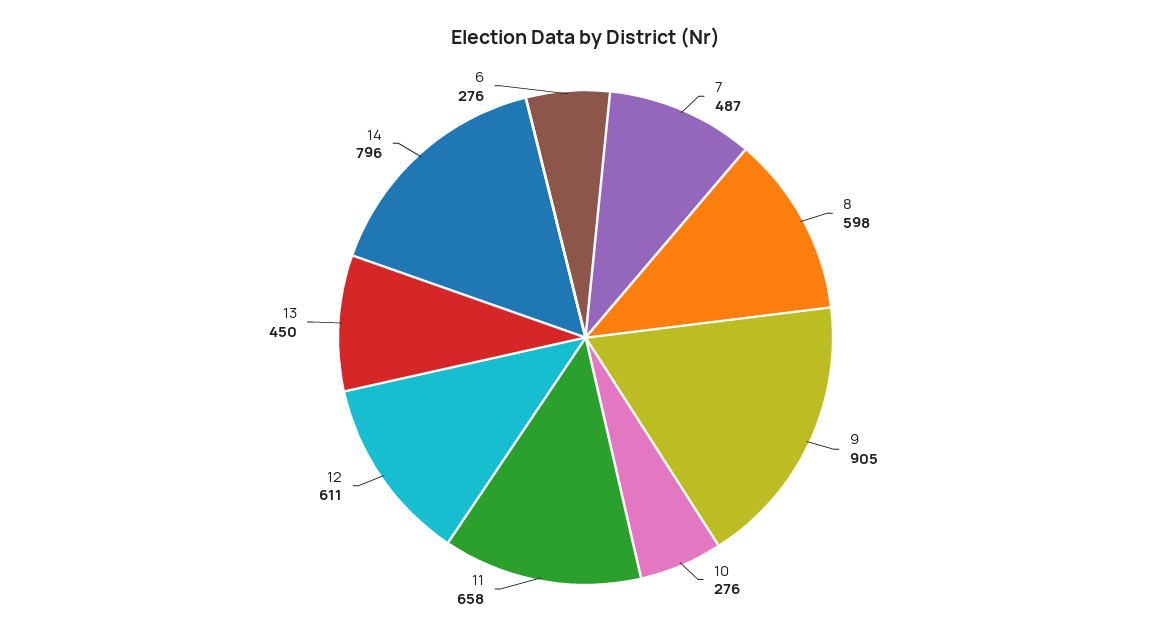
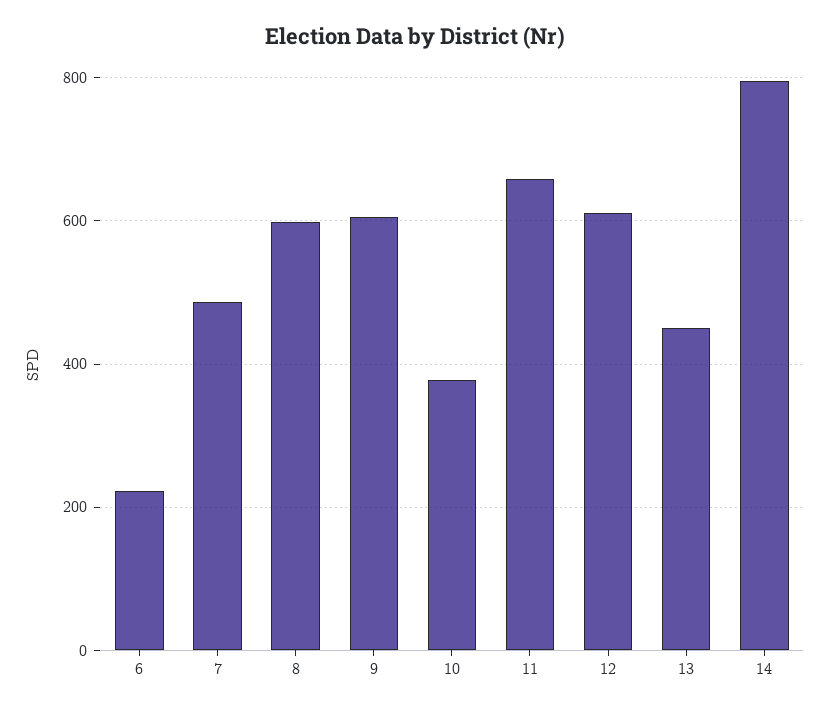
9: 905 -> 600
10: 276 -> 380
6: 276 -> 220

